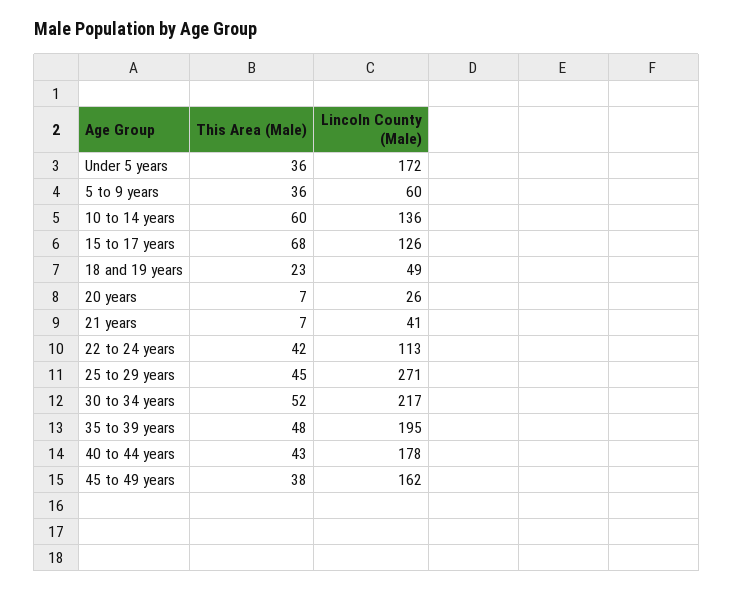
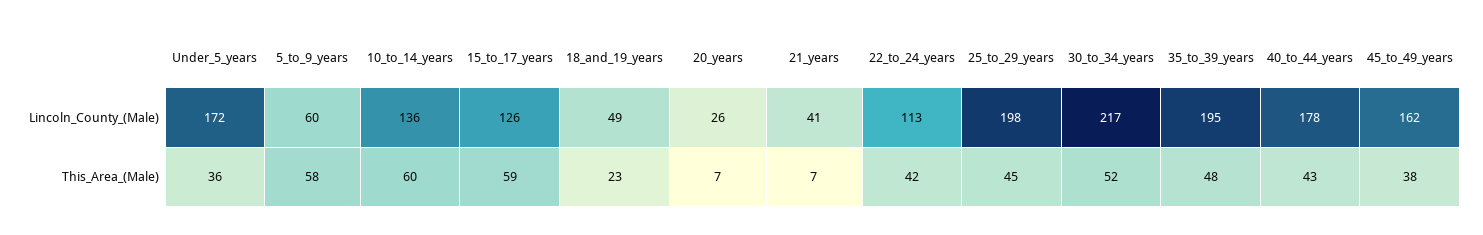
This Area (Male), 5 to 9 years: 36 -> 58
This Area (Male), 15 to 17 years: 68 -> 59
Lincoln County (Male), 25 to 29 years: 271 -> 198

